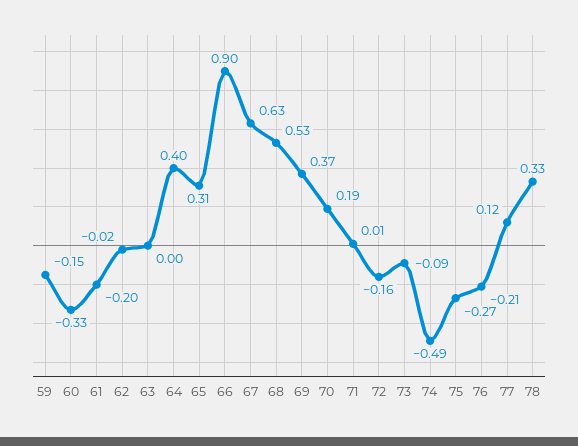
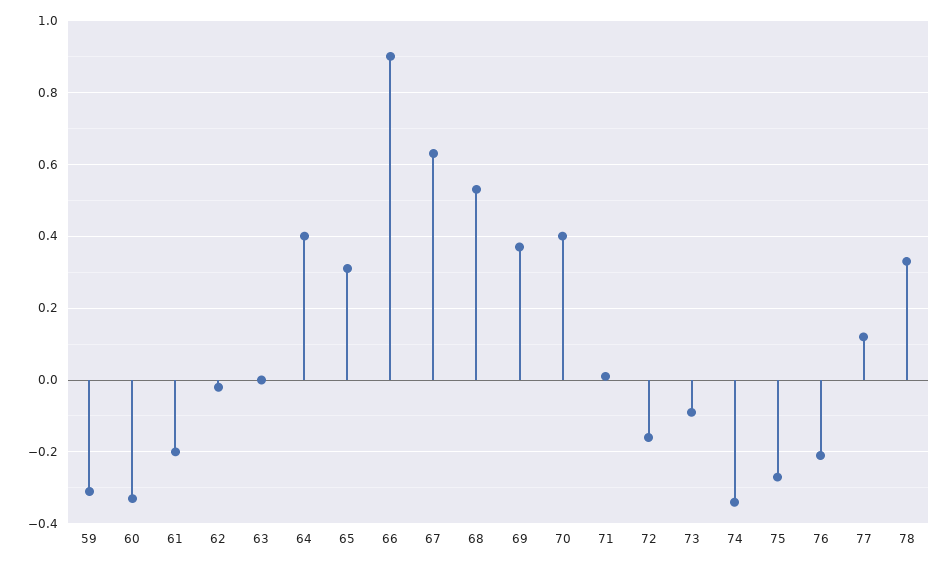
59: -0.15 -> -0.3
70: 0.19 -> 0.4
74: -0.49 -> -0.35

